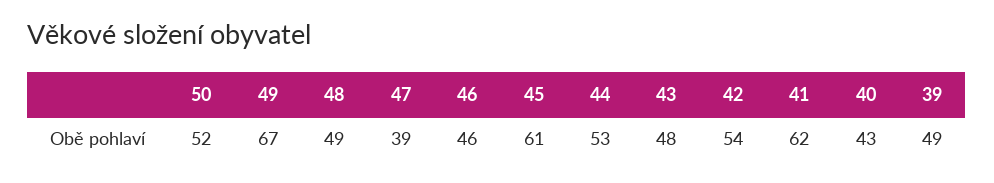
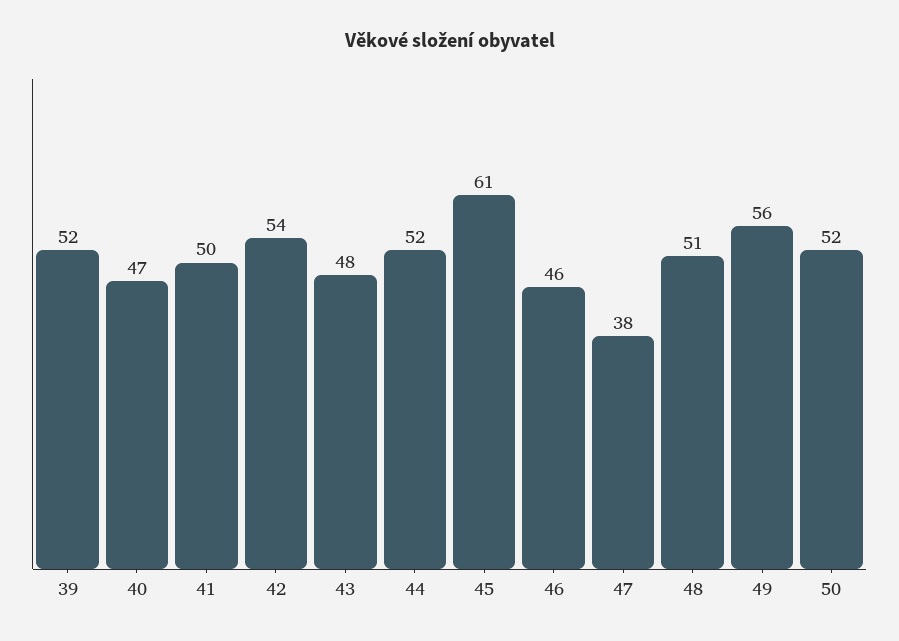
49: 67 -> 56
48: 49 -> 51
47: 39 -> 38
44: 53 -> 52
41: 62 -> 50
40: 43 -> 47
39: 49 -> 52

